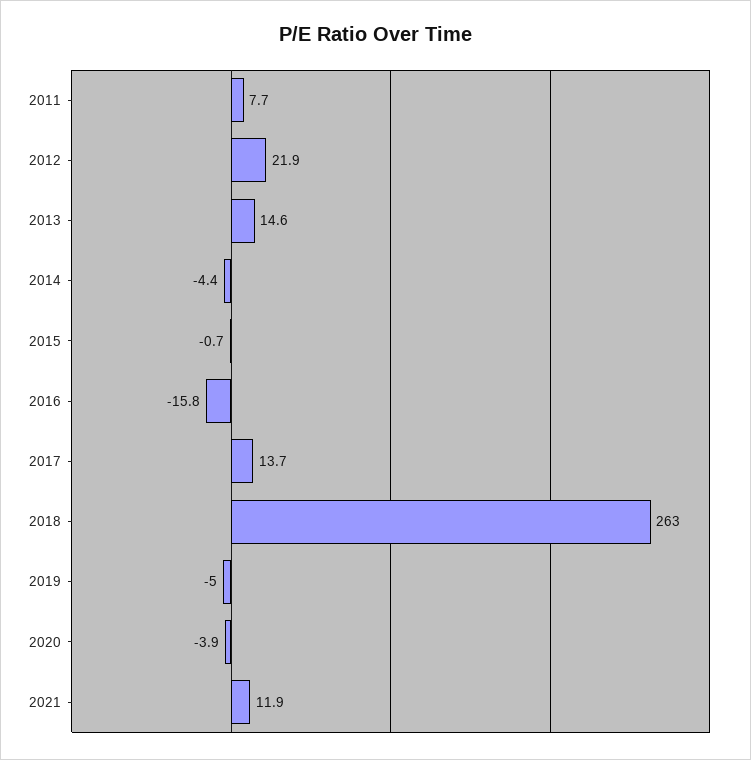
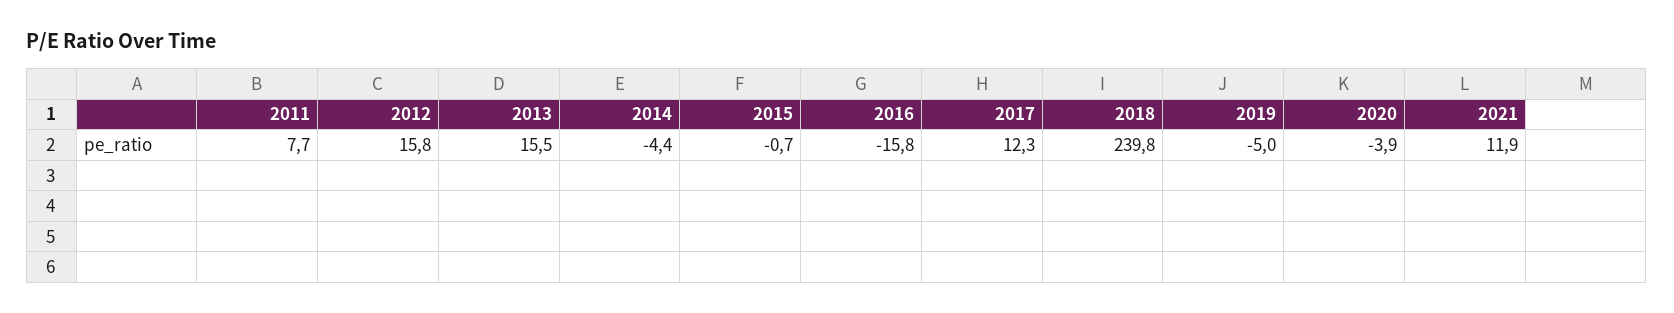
2012: 21.9 -> 15.8
2013: 14.6 -> 15.5
2017: 13.7 -> 12.3
2018: 263 -> 239.8

